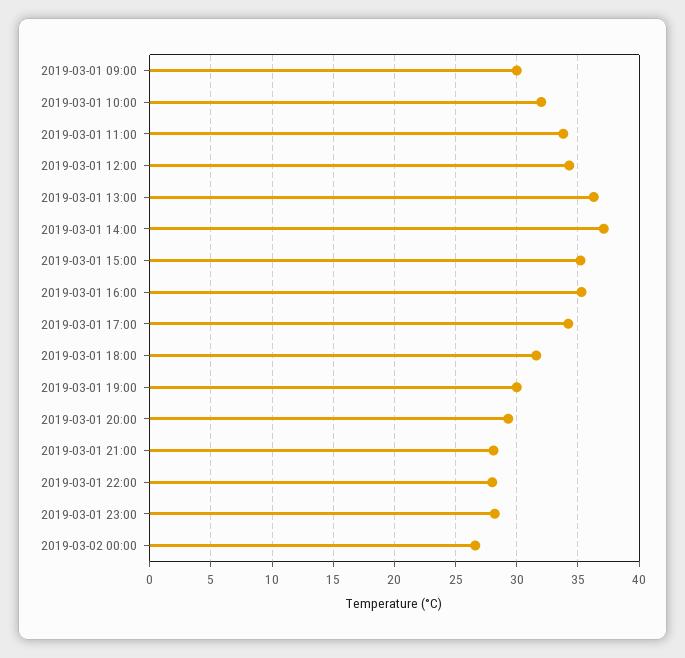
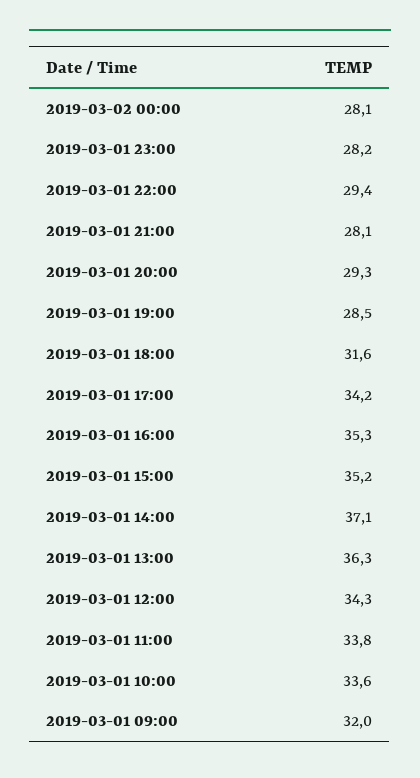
2019-03-01 09:00: 30 -> 32
2019-03-01 10:00: 32 -> 33.6
2019-03-01 19:00: 30 -> 28.5
2019-03-01 22:00: 28 -> 29.4
2019-03-02 00:00: 26.5 -> 28.1

